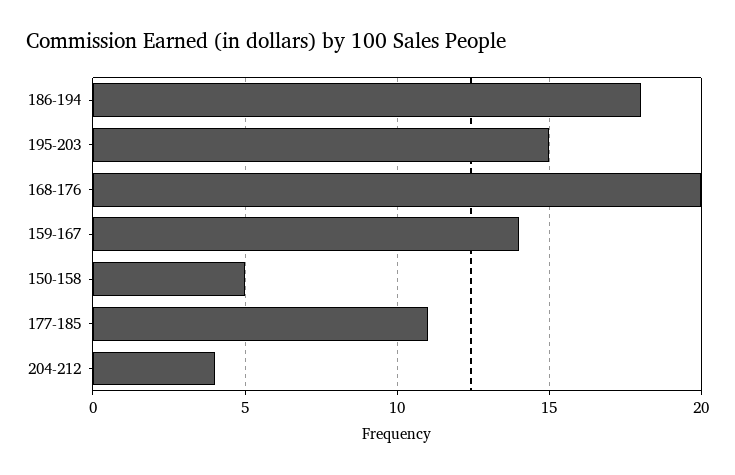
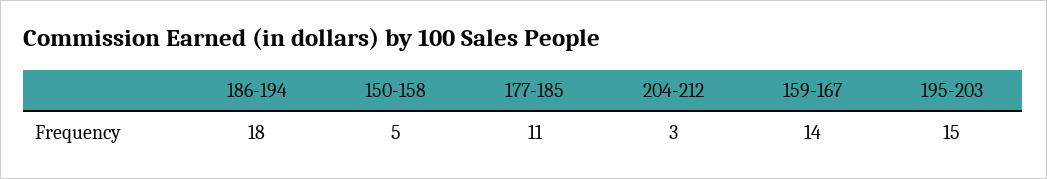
168-176: 20 -> none
204-212: 4 -> 3

